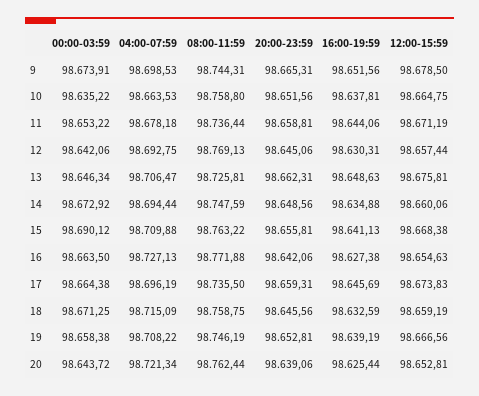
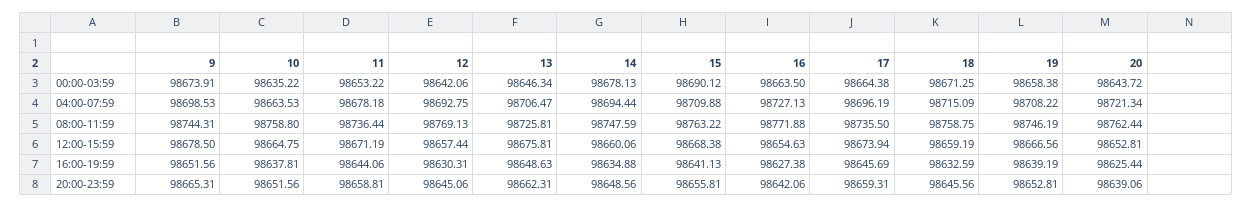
00:00-03:59, 14: 98672.92 -> 98678.13
12:00-15:59, 17: 98673.83 -> 98673.94

